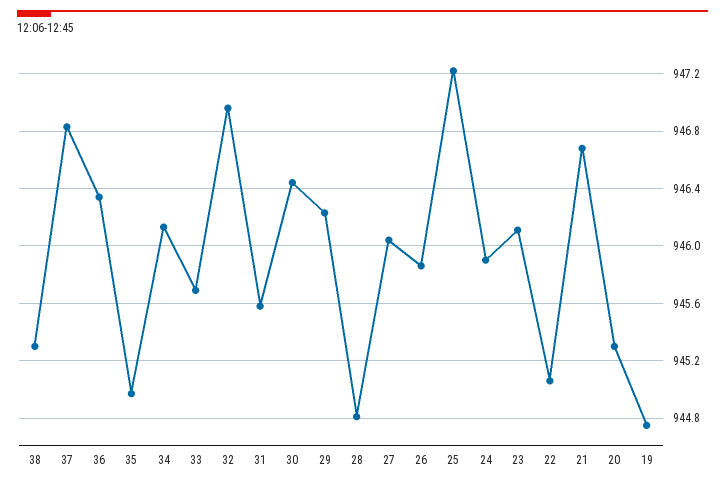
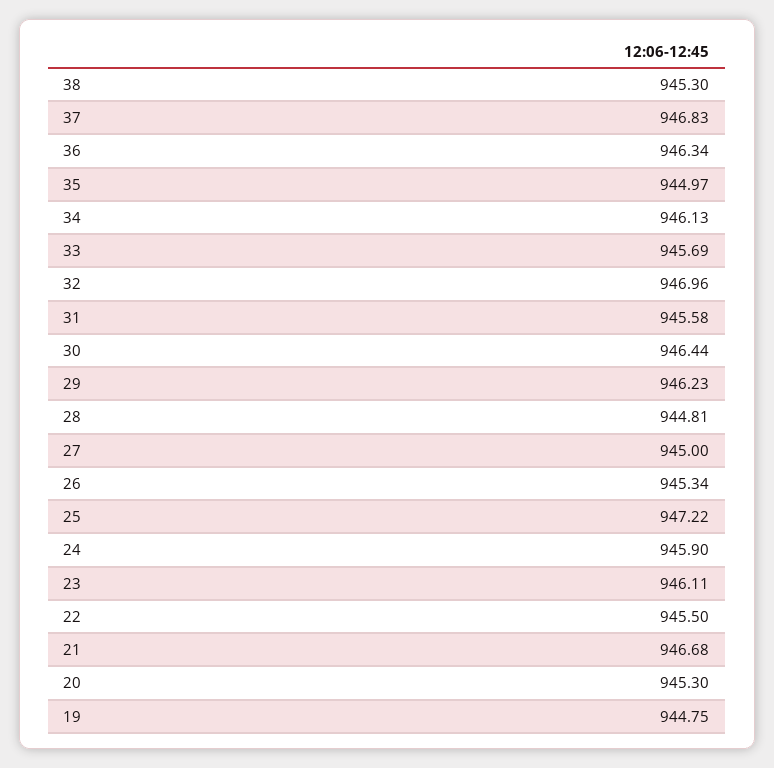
27: 946.05 -> 945
26: 945.85 -> 945.34
22: 945.05 -> 945.5

